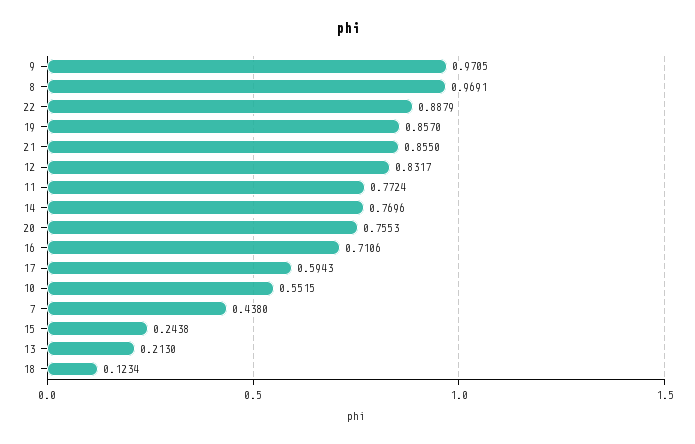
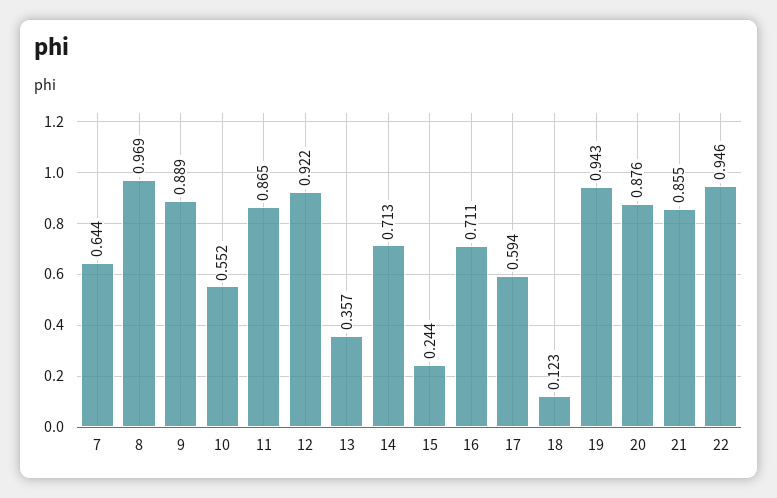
9: 0.9705 -> 0.889
22: 0.8879 -> 0.946
19: 0.857 -> 0.943
12: 0.8317 -> 0.922
11: 0.7724 -> 0.865
14: 0.7696 -> 0.713
20: 0.7553 -> 0.876
7: 0.438 -> 0.644
13: 0.213 -> 0.357

